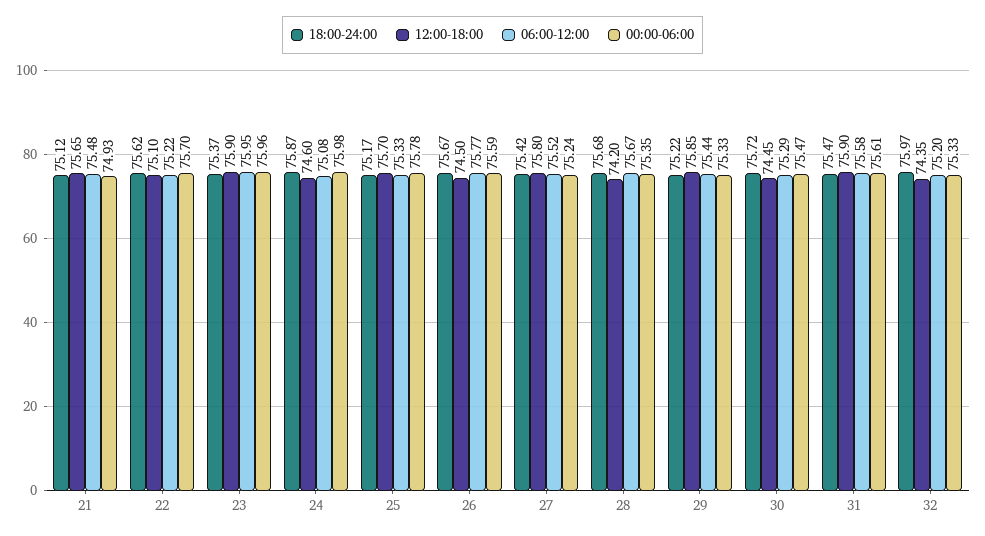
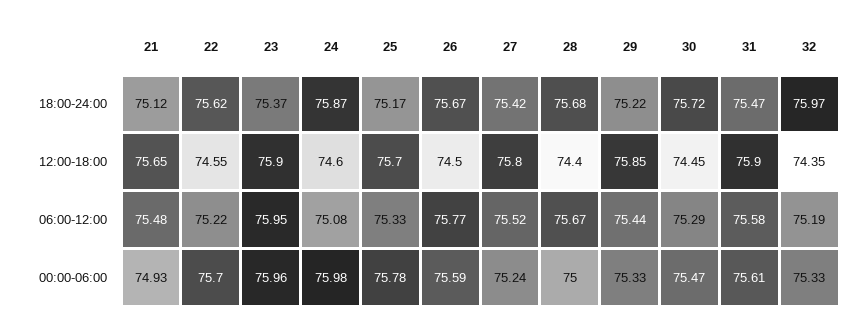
12:00-18:00, 22: 75.1 -> 74.55
12:00-18:00, 28: 74.2 -> 74.4
00:00-06:00, 28: 75.35 -> 75
06:00-12:00, 32: 75.2 -> 75.19

